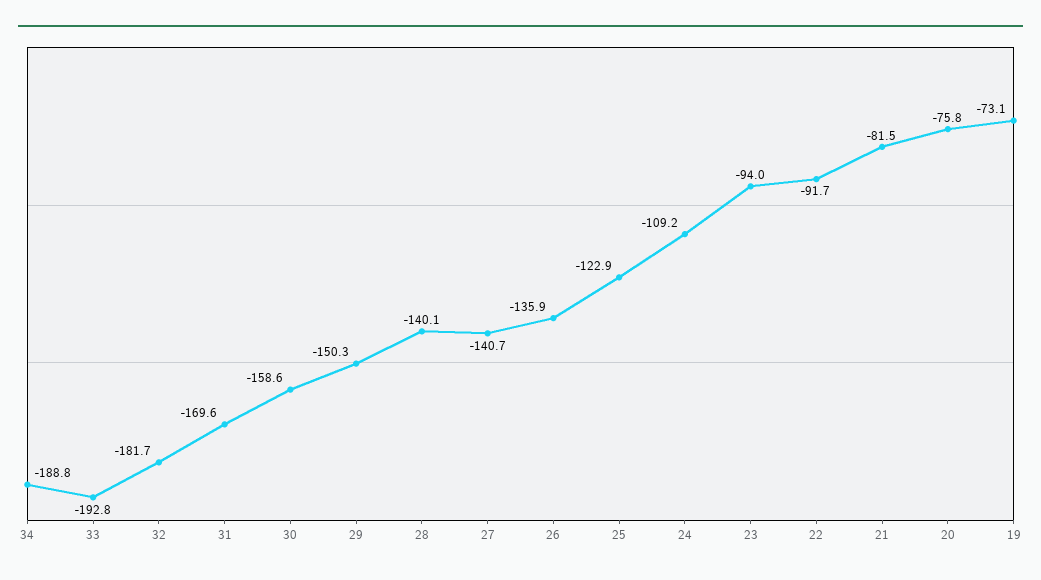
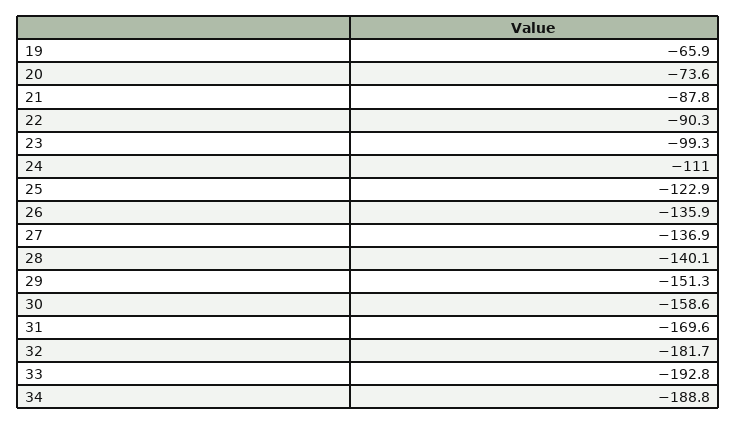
29: -150.3 -> -151.3
27: -140.7 -> -136.9
24: -109.2 -> -111
23: -94 -> -99.3
22: -91.7 -> -90.3
21: -81.5 -> -87.8
20: -75.8 -> -73.6
19: -73.1 -> -65.9

